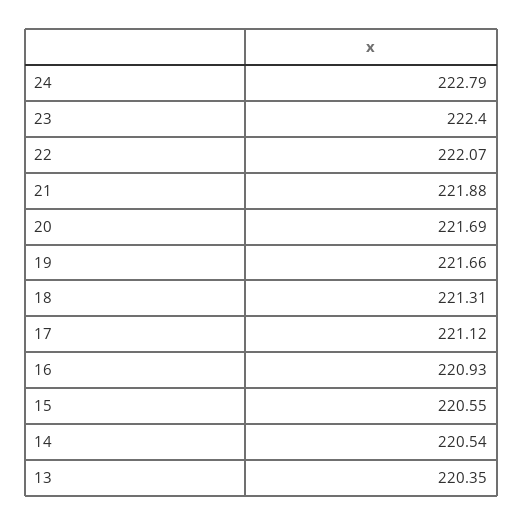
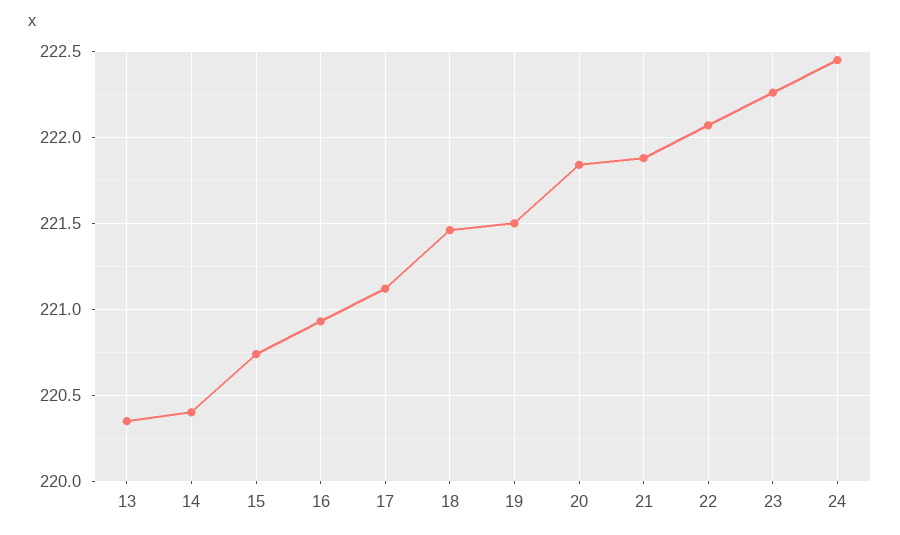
24: 222.79 -> 222.45
23: 222.4 -> 222.25
20: 221.69 -> 221.85
19: 221.66 -> 221.5
18: 221.31 -> 221.45
15: 220.55 -> 220.75
14: 220.54 -> 220.4

